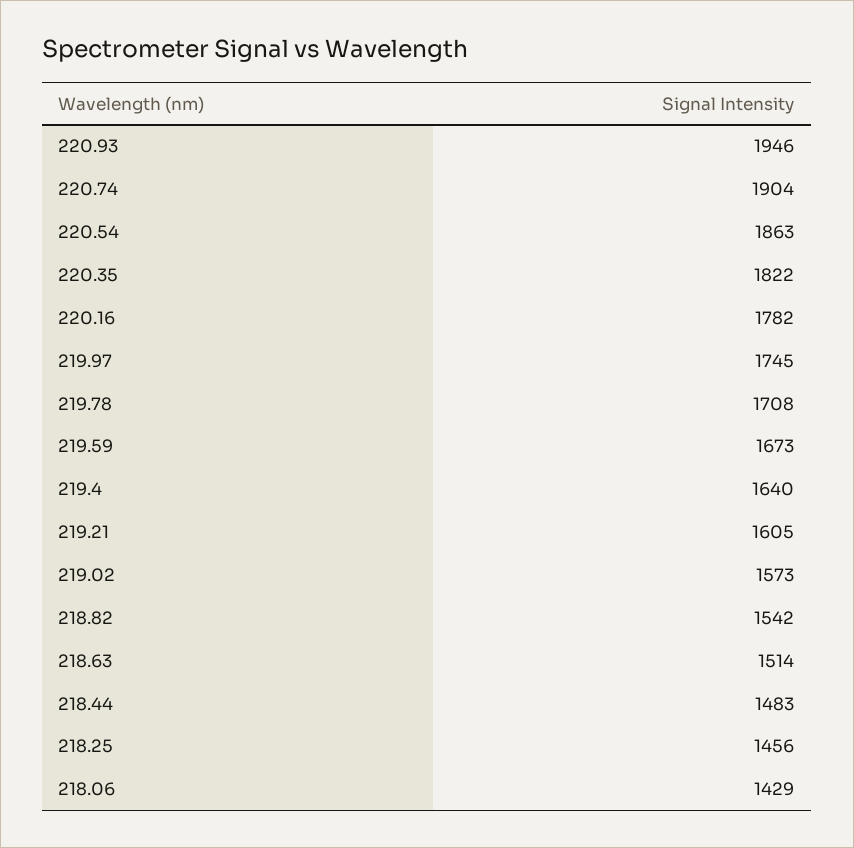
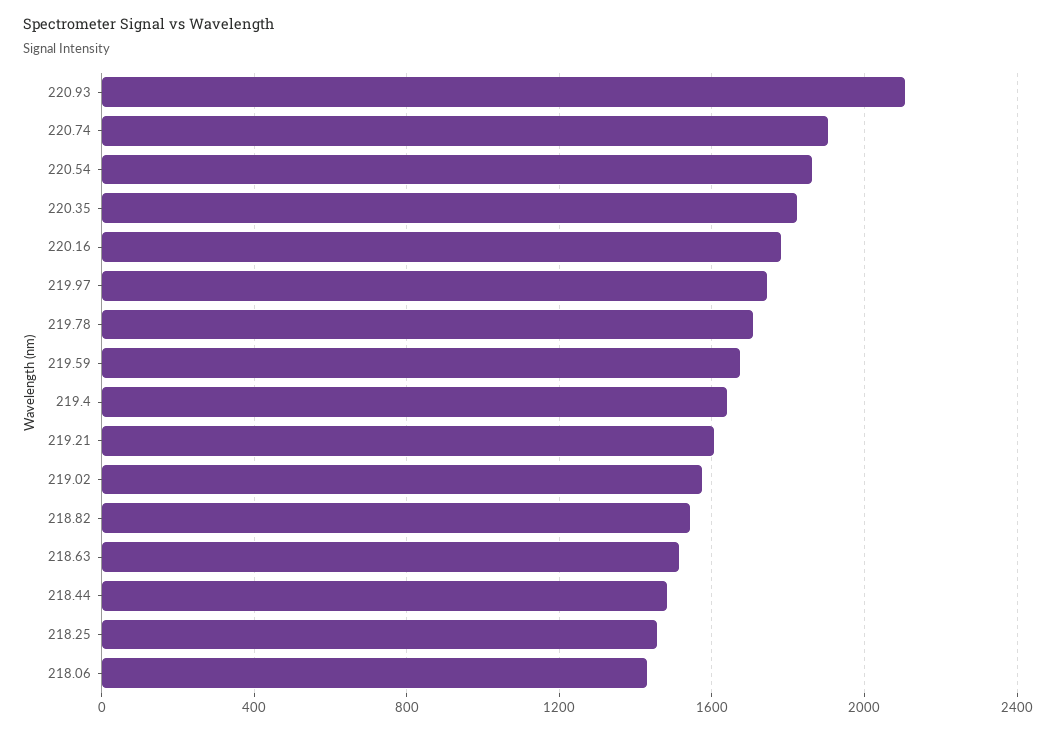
220.93: 1946 -> 2100

